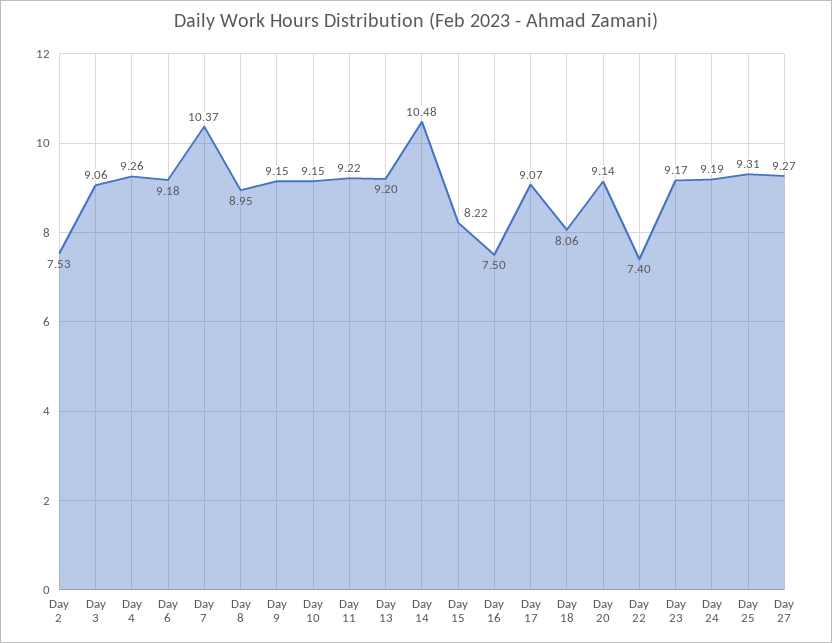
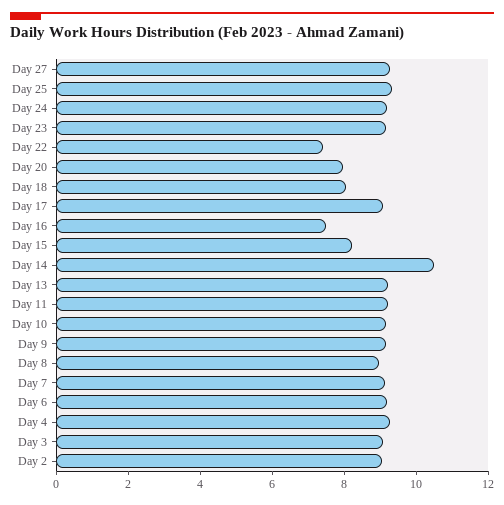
Day 2: 7.53 -> 9
Day 7: 10.37 -> 9
Day 20: 9.14 -> 8

